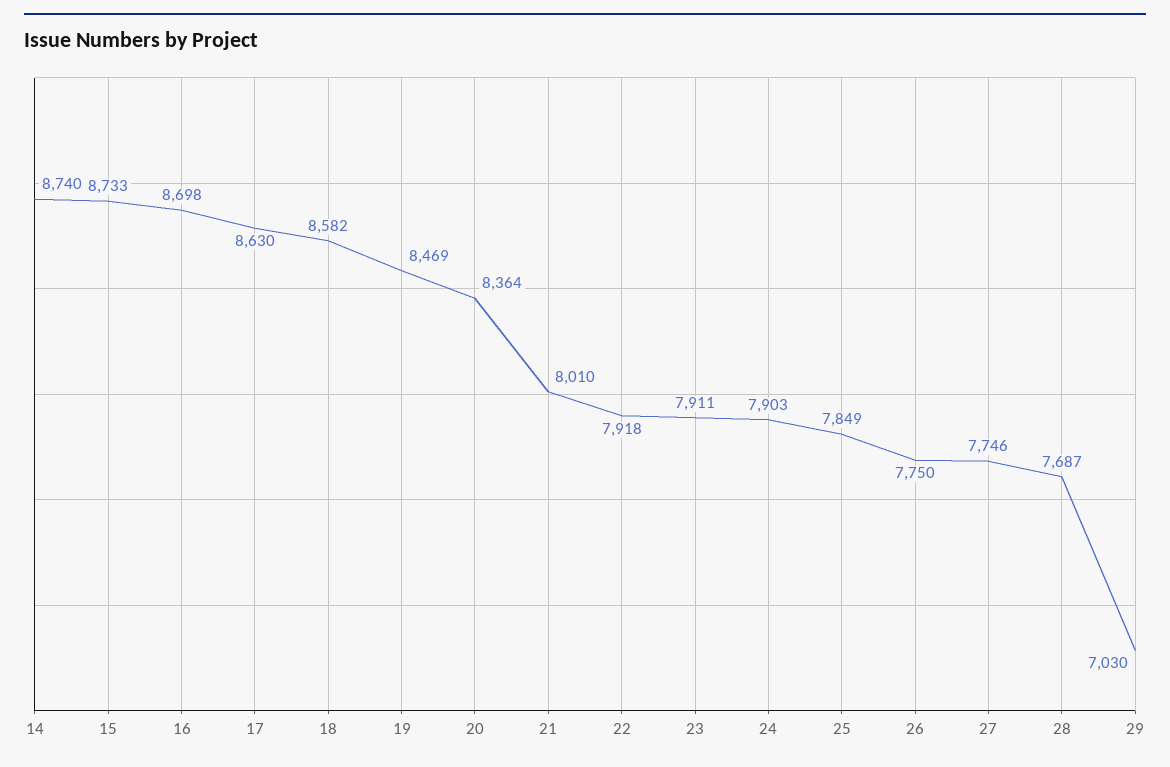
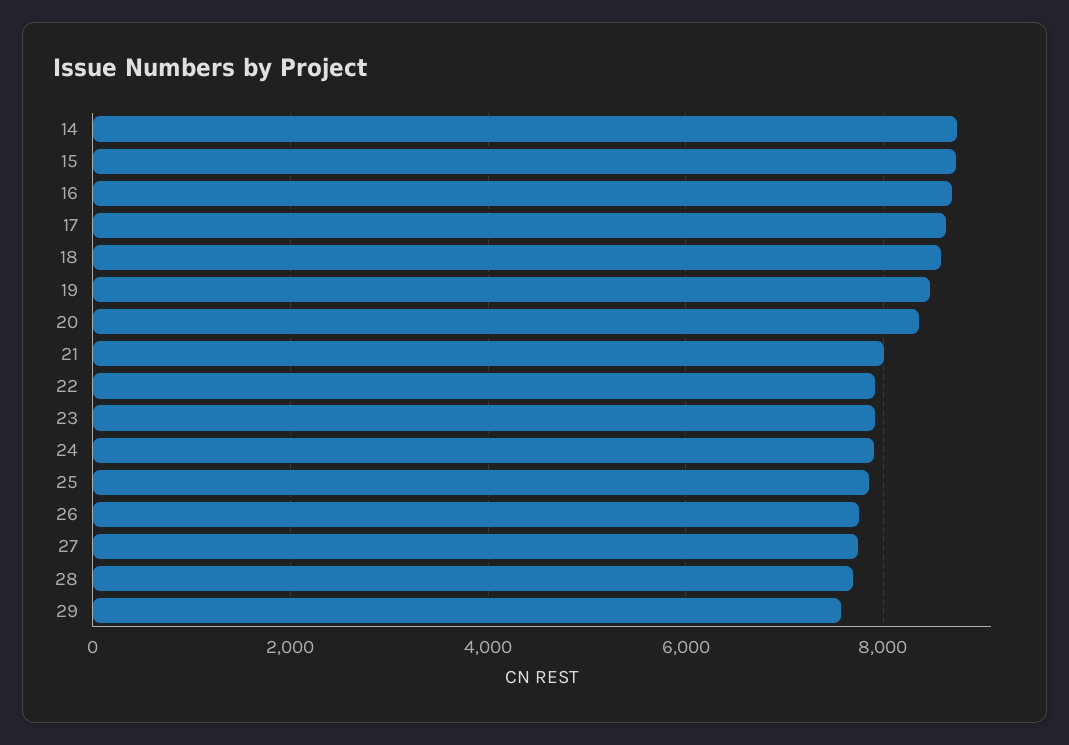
29: 7030 -> 7600

